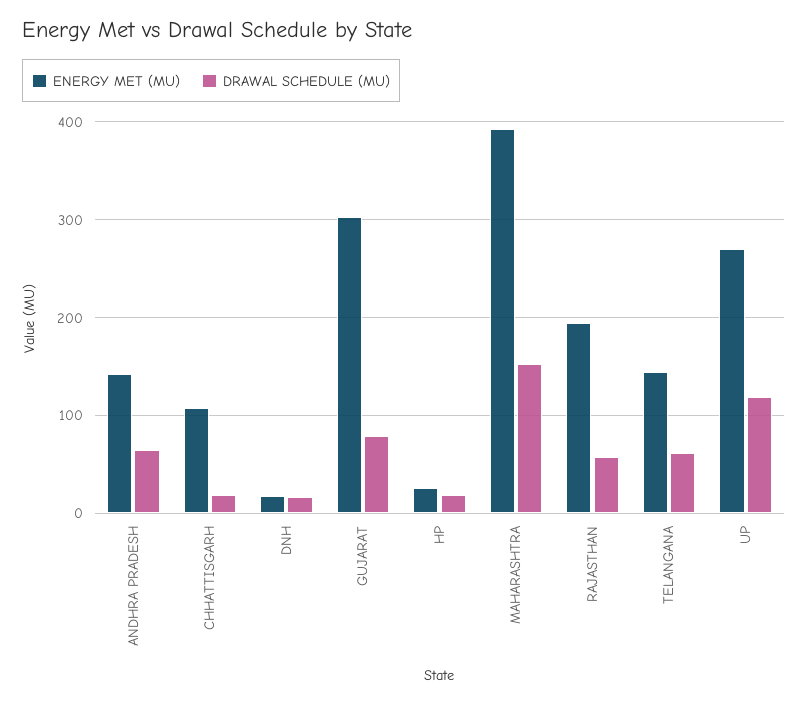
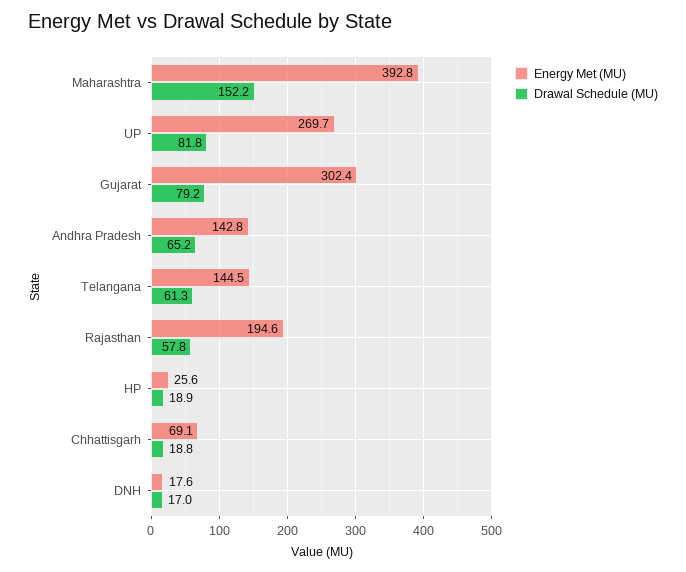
ENERGY MET (MU), CHHATTISGARH: 110 -> 69.1
DRAWAL SCHEDULE (MU), UP: 120 -> 81.8

